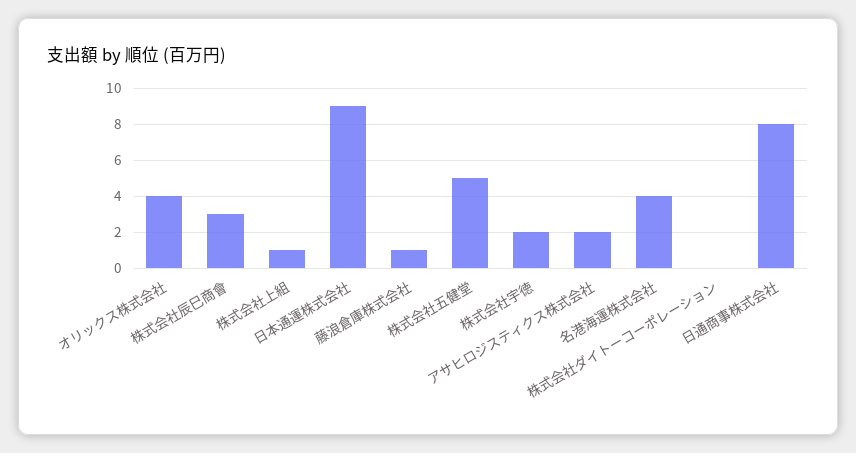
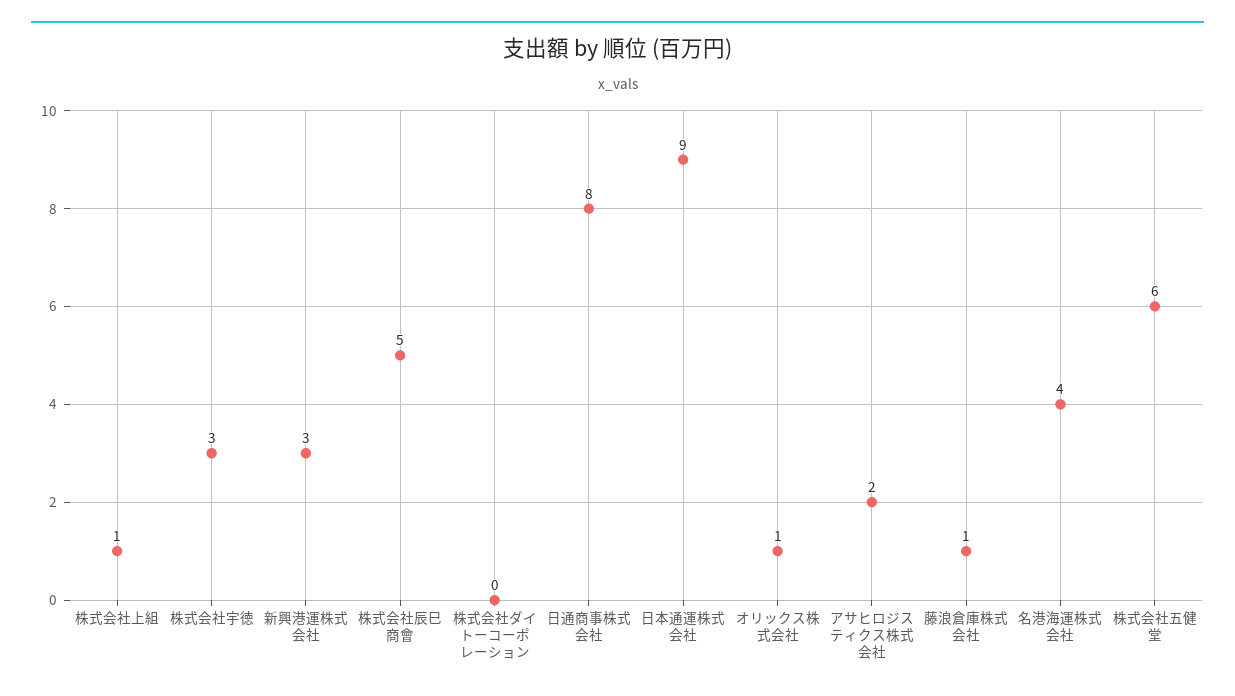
オリックス株式会社: 4 -> 1
株式会社辰巳商會: 3 -> 5
株式会社五健堂: 5 -> 6
株式会社宇徳: 2 -> 3
新興港運株式会社: none -> 3

